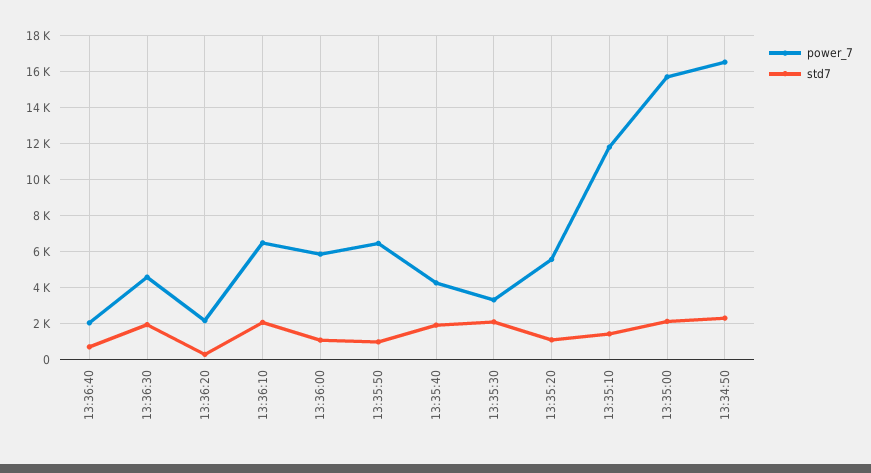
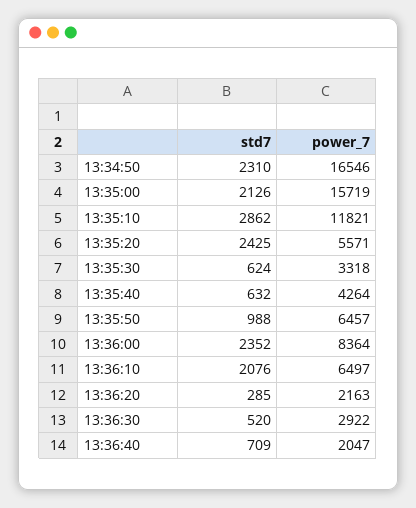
power_7, 13:36:30: 4500 -> 2922
std7, 13:36:30: 2000 -> 520
power_7, 13:36:00: 6000 -> 8364
std7, 13:36:00: 1000 -> 2352
std7, 13:35:40: 2000 -> 632
std7, 13:35:30: 2000 -> 624
std7, 13:35:20: 1000 -> 2425
std7, 13:35:10: 1500 -> 2862

